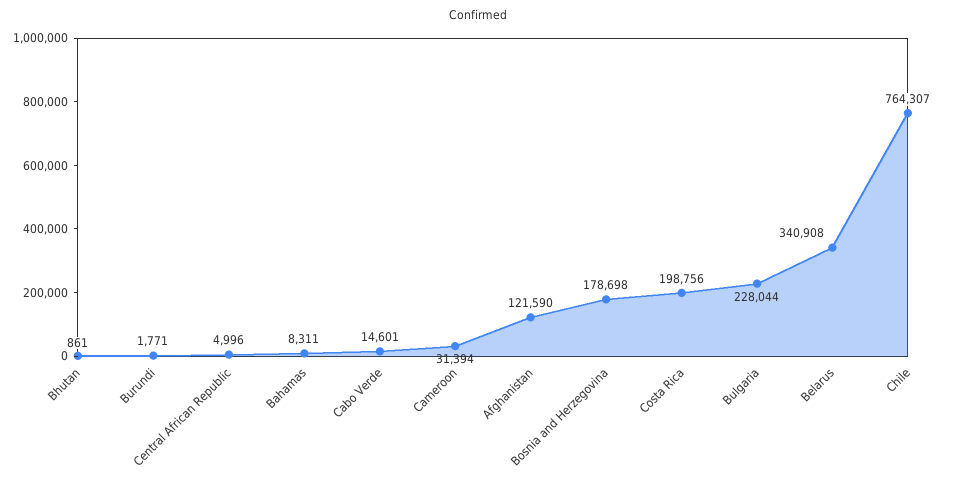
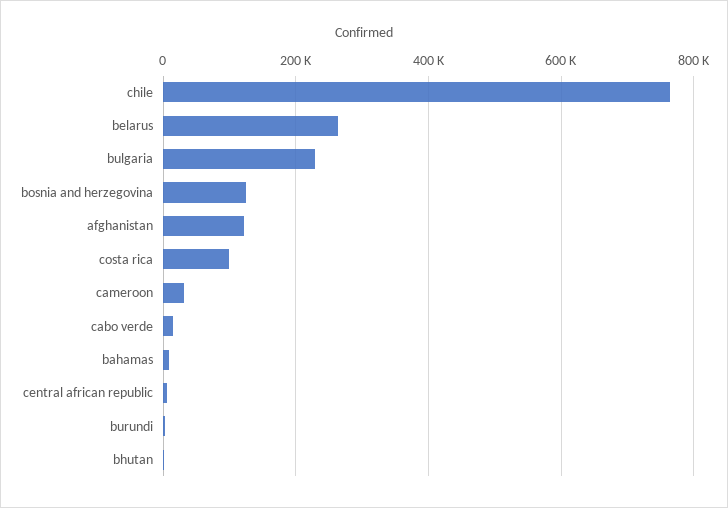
Bosnia and Herzegovina: 178698 -> 120000
Costa Rica: 198756 -> 100000
Belarus: 340908 -> 260000

